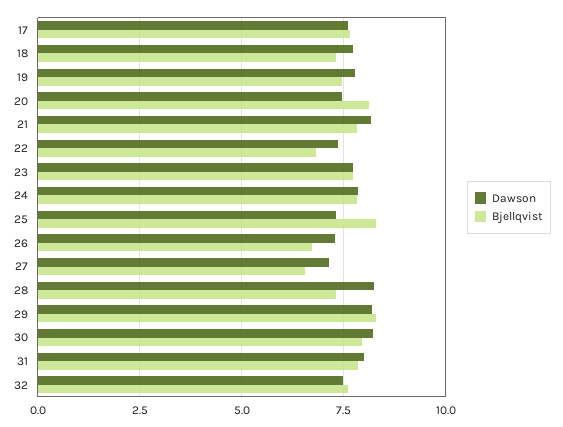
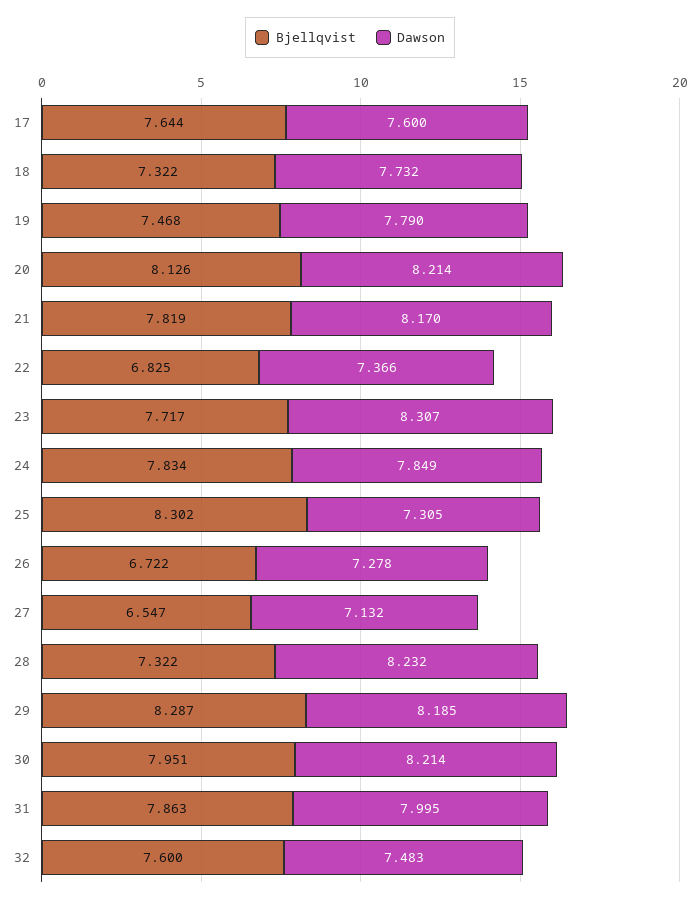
Dawson, 20: 7.5 -> 8.214
Dawson, 23: 7.75 -> 8.307

